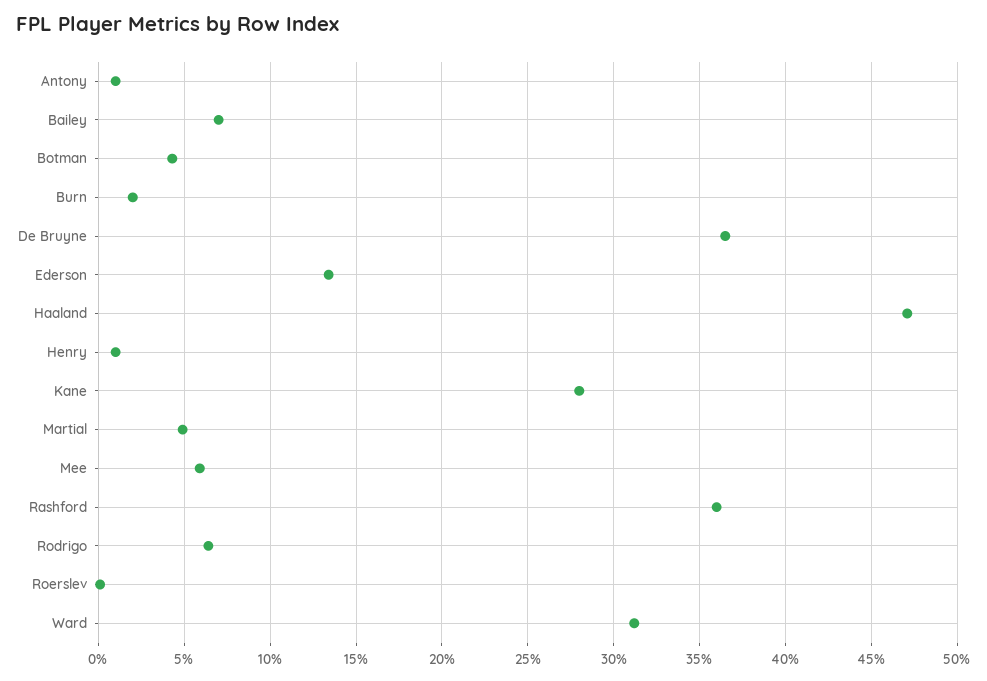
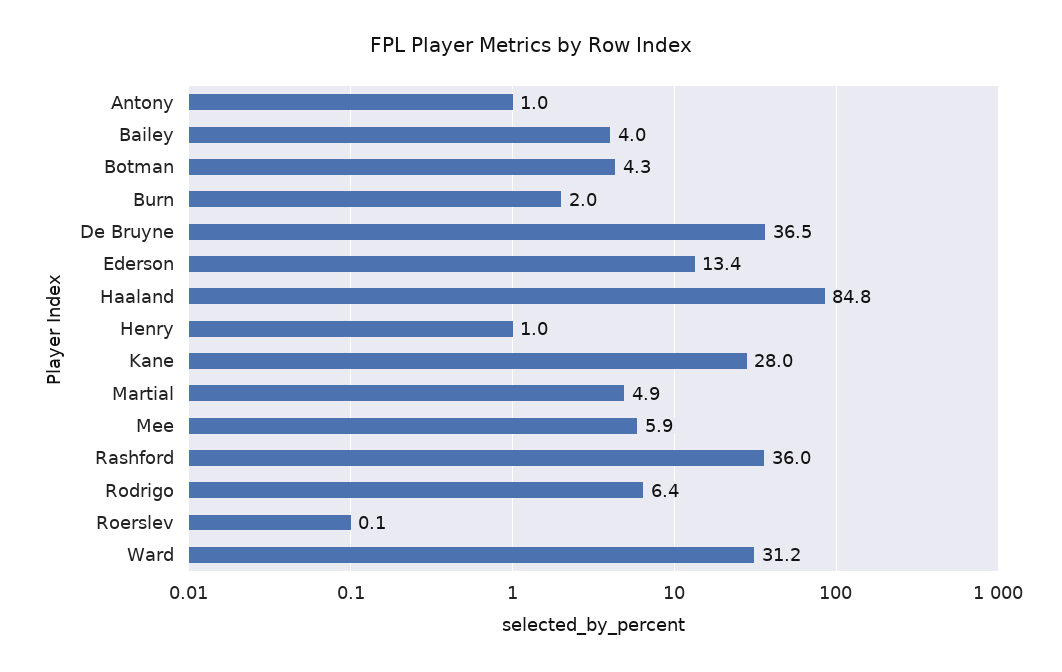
Bailey: 7 -> 4
Haaland: 47 -> 84.8

